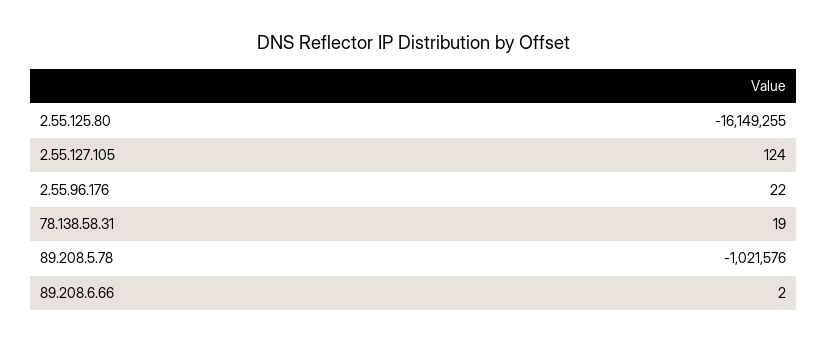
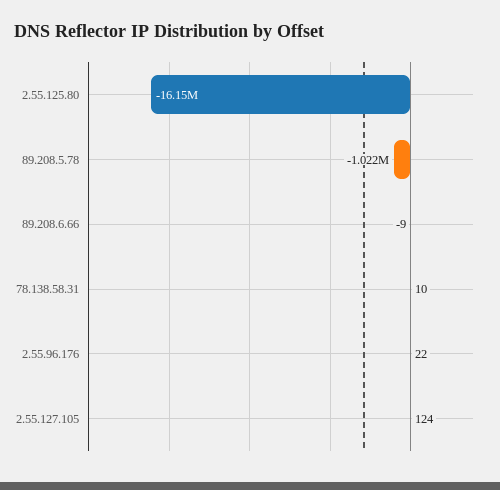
78.138.58.31: 19 -> 10
89.208.6.66: 2 -> -9

